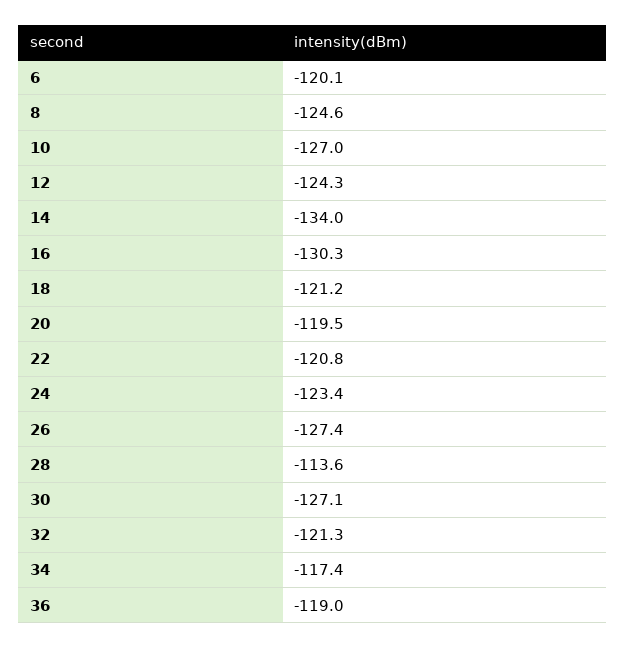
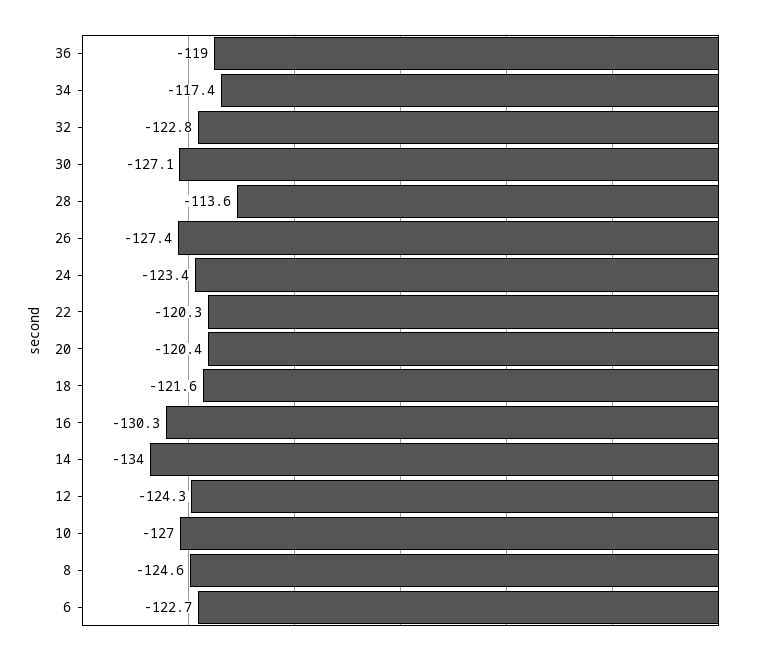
6: -120.1 -> -122.7
18: -121.2 -> -121.6
20: -119.5 -> -120.4
22: -120.8 -> -120.3
32: -121.3 -> -122.8

